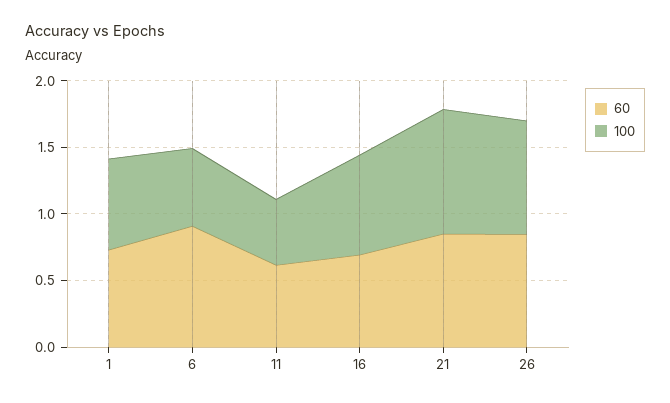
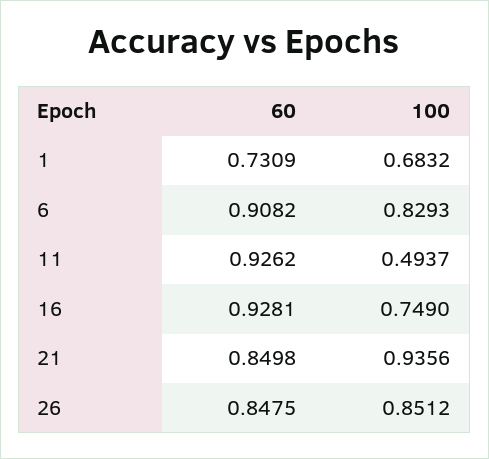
100, 6: 0.6 -> 0.8293
60, 11: 0.6 -> 0.9262
60, 16: 0.7 -> 0.9281

